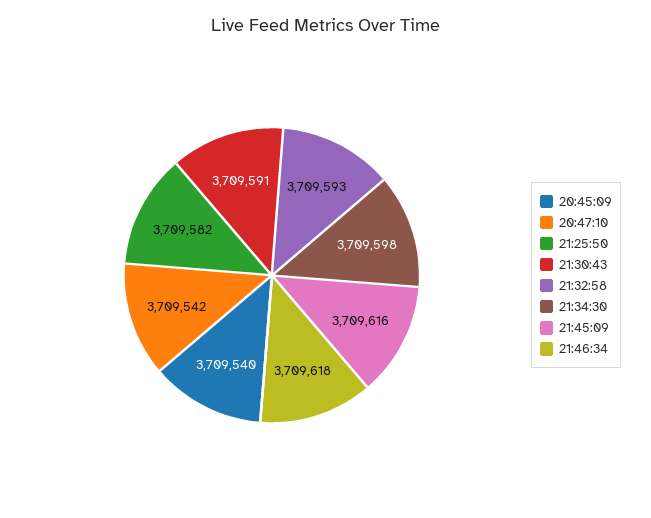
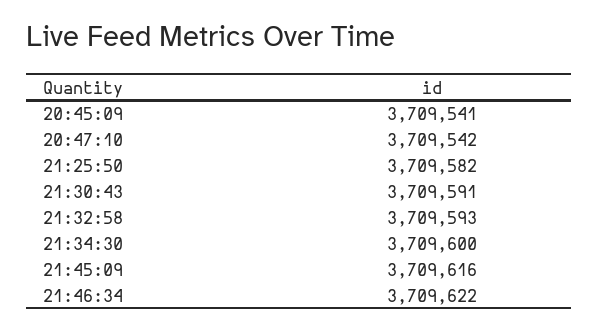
20:45:09: 3709540 -> 3709541
21:34:30: 3709598 -> 3709600
21:46:34: 3709618 -> 3709622

